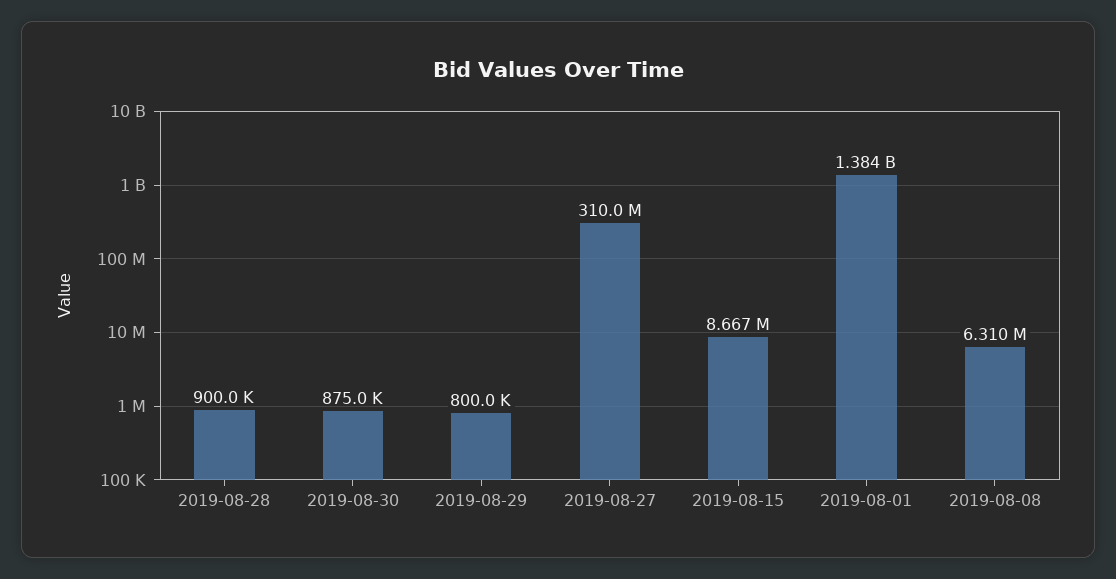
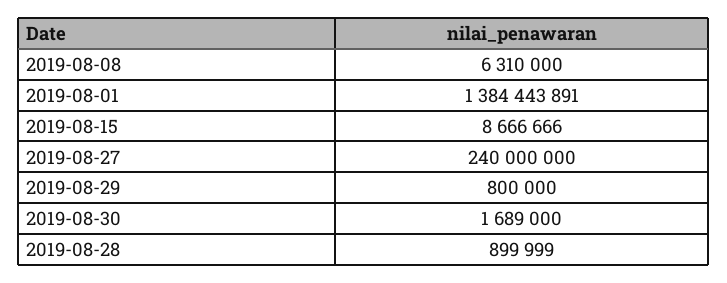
2019-08-30: 875000 -> 1689000
2019-08-27: 310000000 -> 240000000

